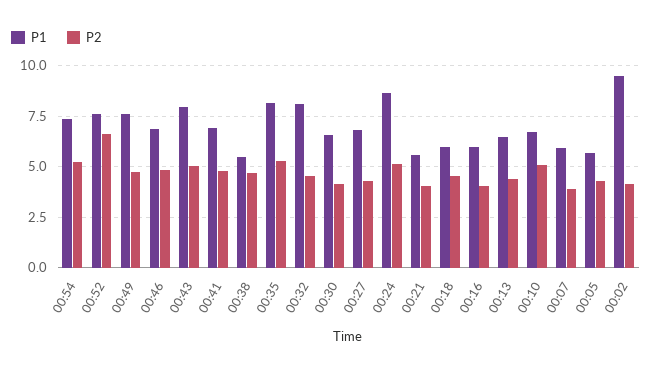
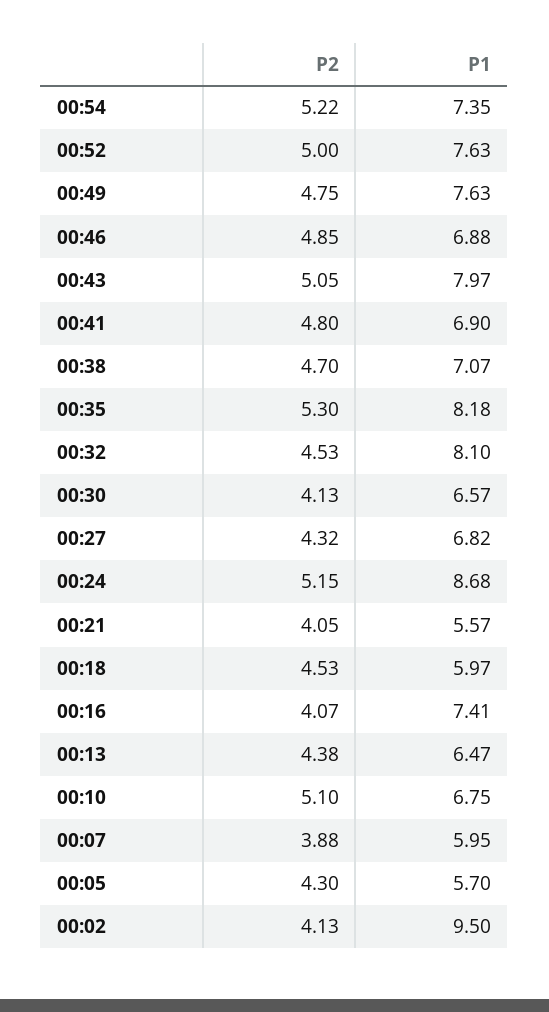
P2, 00:52: 6.5 -> 5
P1, 00:38: 5.5 -> 7.07
P1, 00:16: 6 -> 7.41

